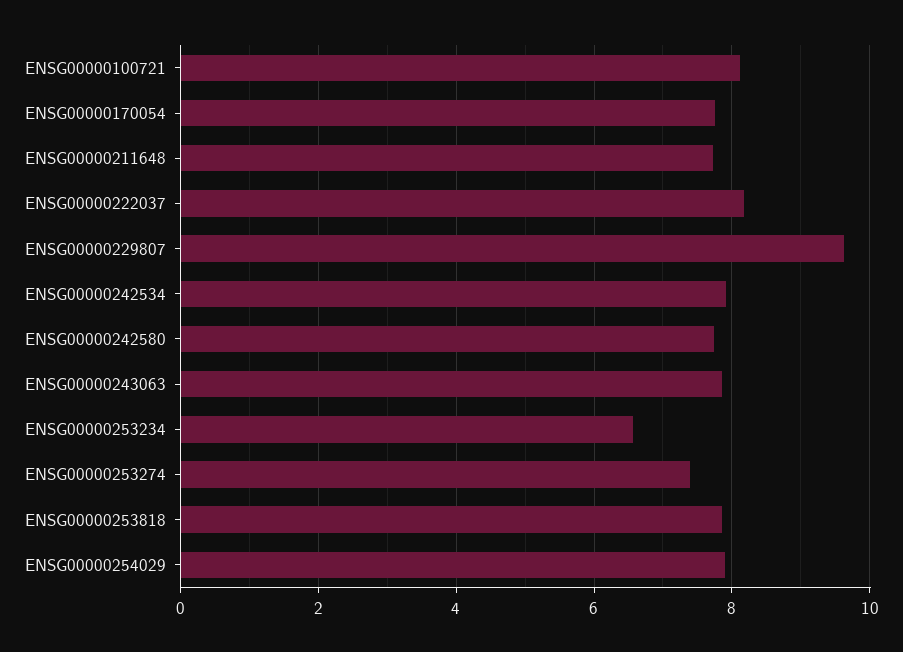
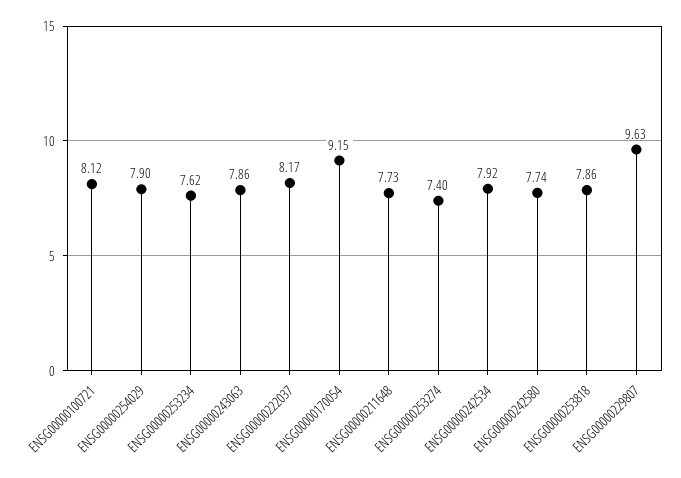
ENSG00000170054: 7.8 -> 9.15
ENSG00000253234: 6.6 -> 7.62

